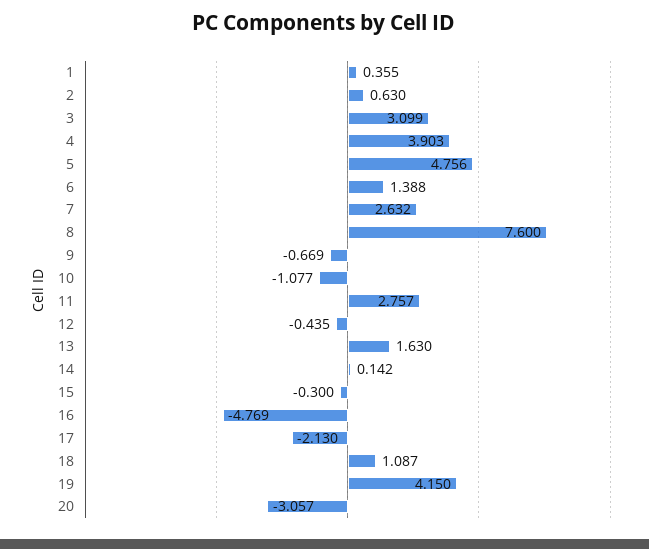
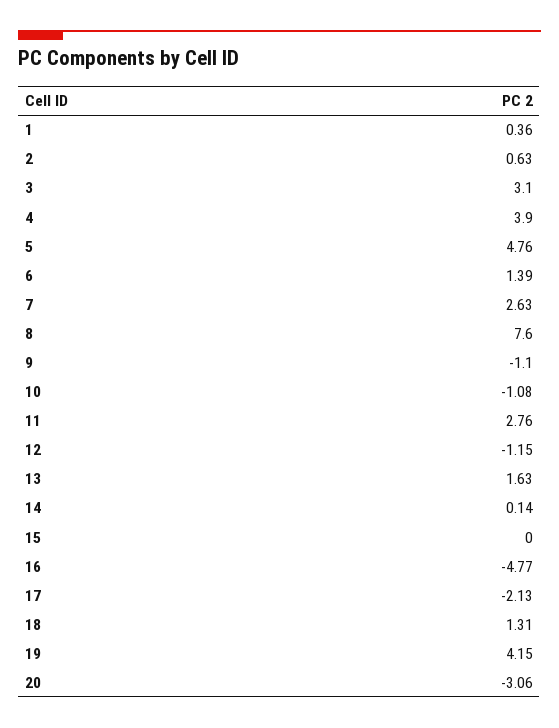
9: -0.669 -> -1.1
12: -0.435 -> -1.15
15: -0.3 -> 0
18: 1.087 -> 1.31

